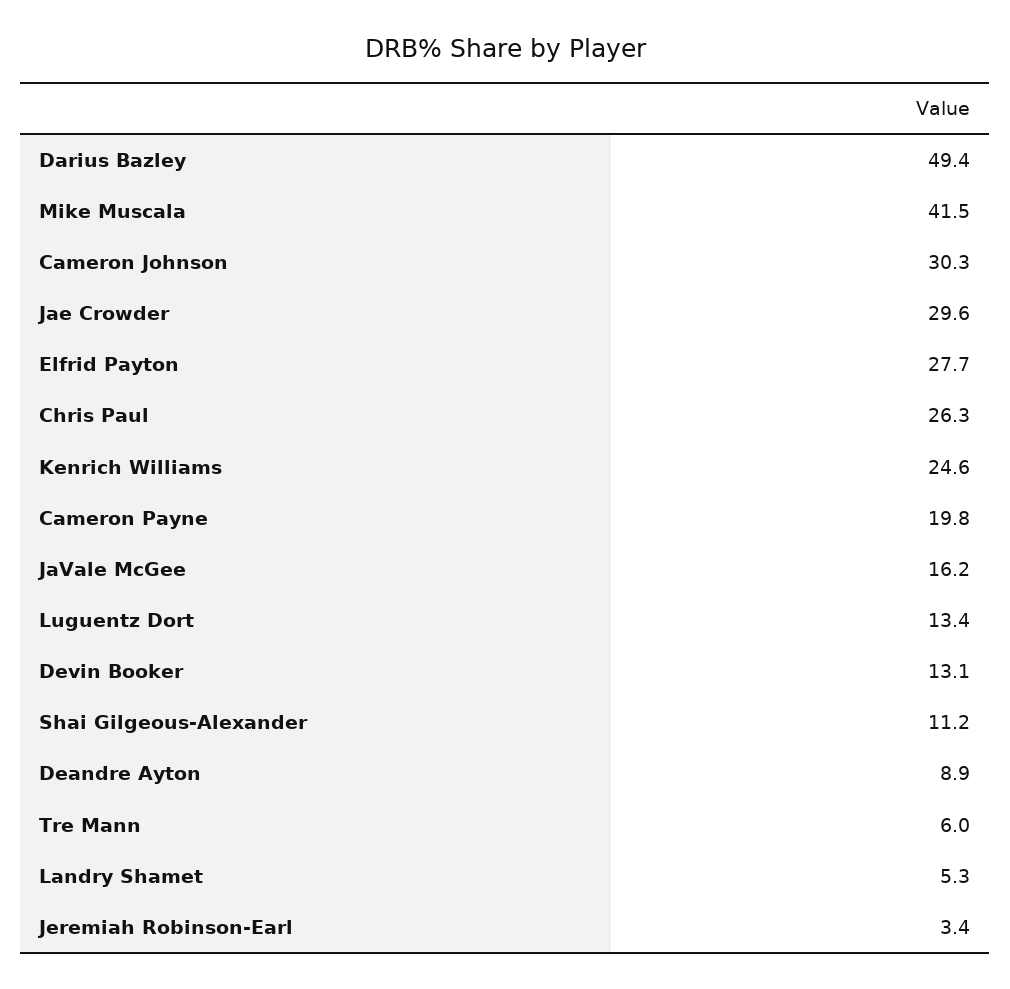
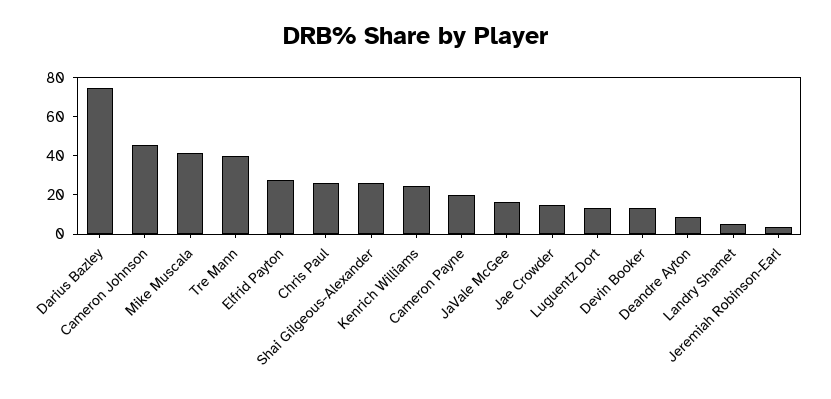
Darius Bazley: 49.4 -> 75
Cameron Johnson: 30.3 -> 45
Jae Crowder: 29.6 -> 15
Shai Gilgeous-Alexander: 11.2 -> 25
Tre Mann: 6 -> 40

